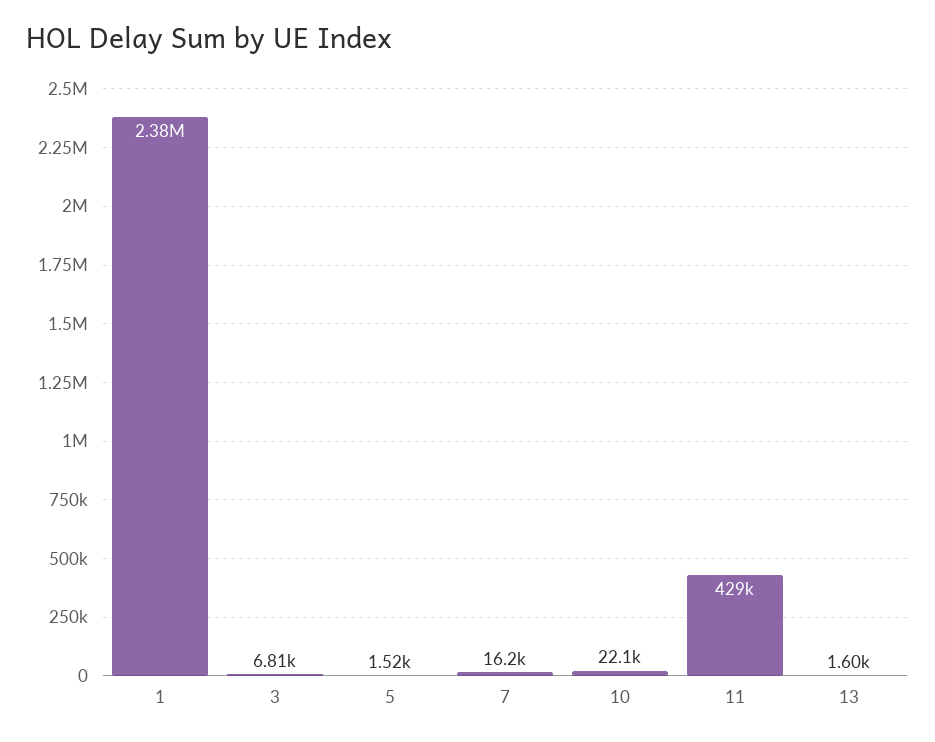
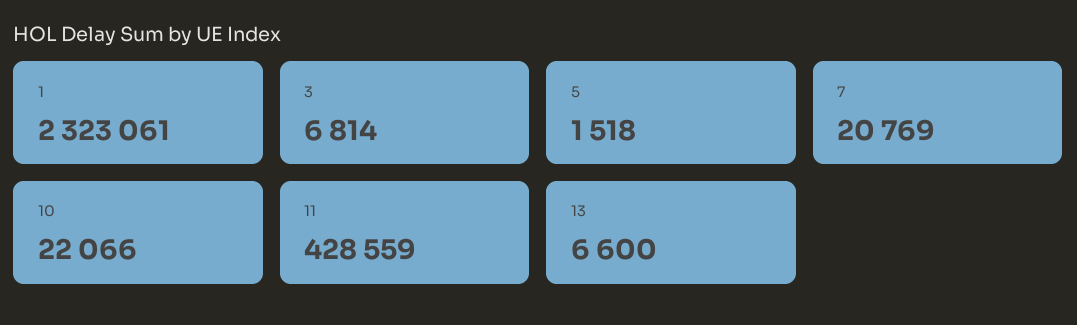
1: 2380000 -> 2323061
7: 16200 -> 20769
13: 1600 -> 6600

